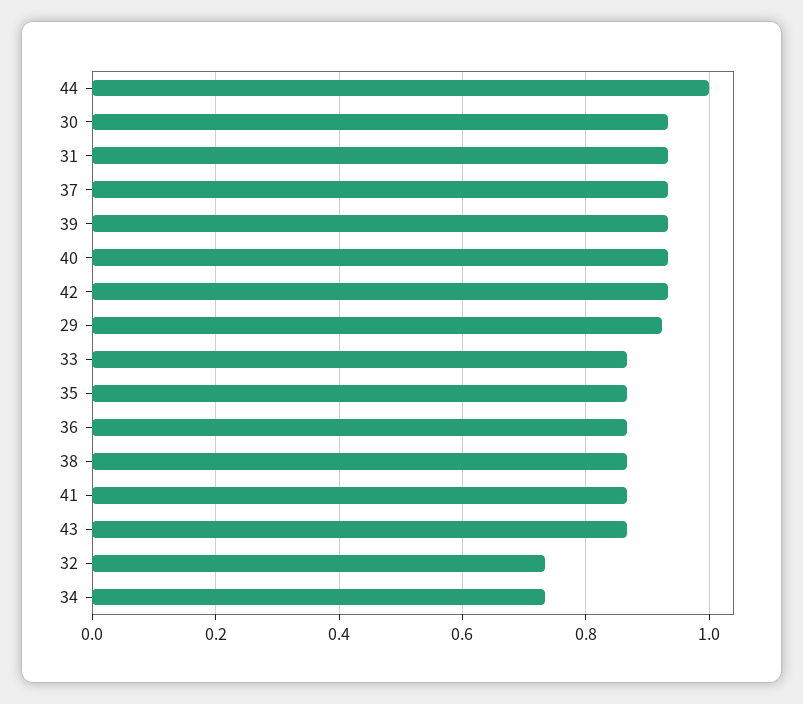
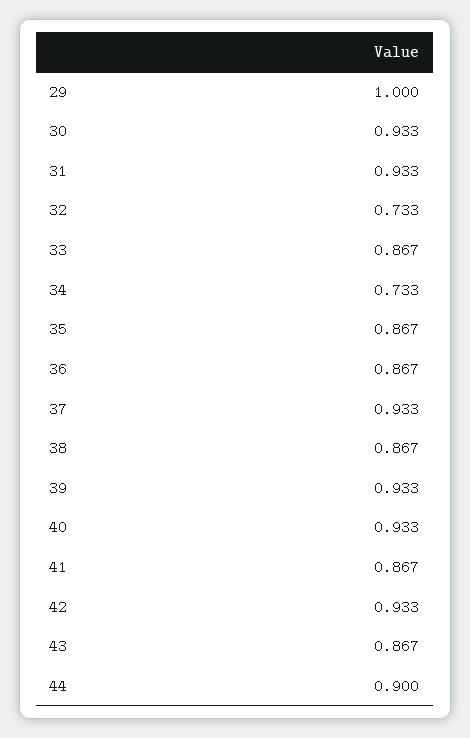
44: 1 -> 0.9
29: 0.92 -> 1

